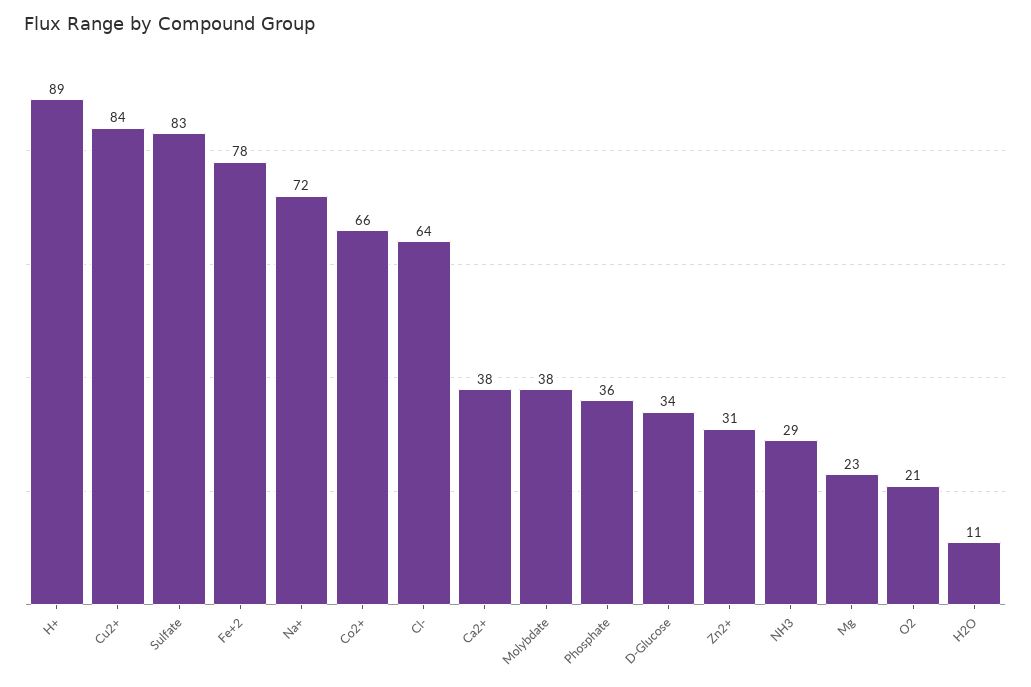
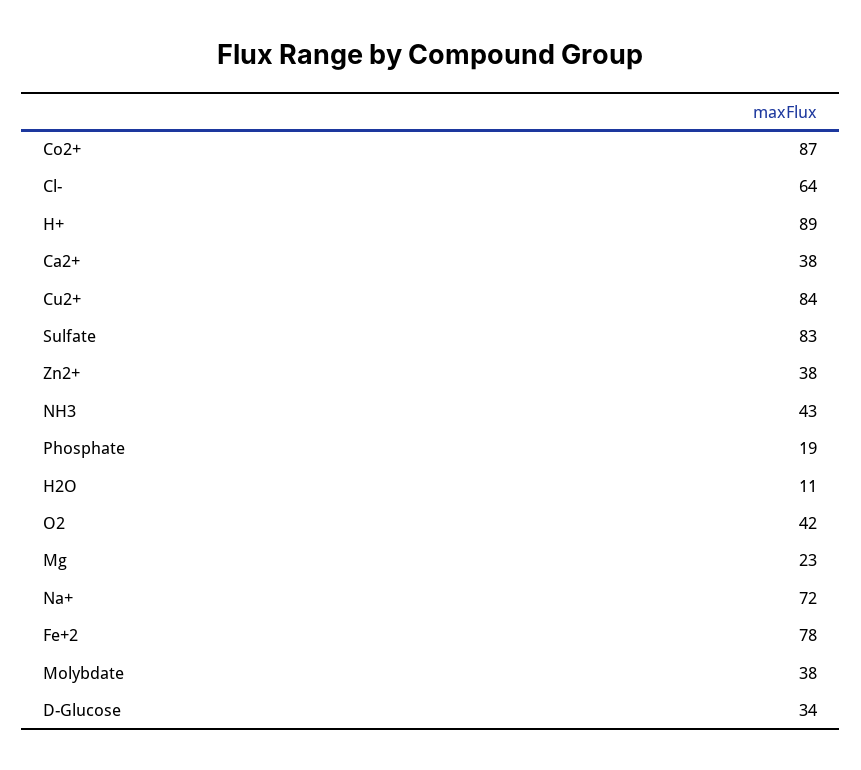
Co2+: 66 -> 87
Phosphate: 36 -> 19
Zn2+: 31 -> 38
NH3: 29 -> 43
O2: 21 -> 42

